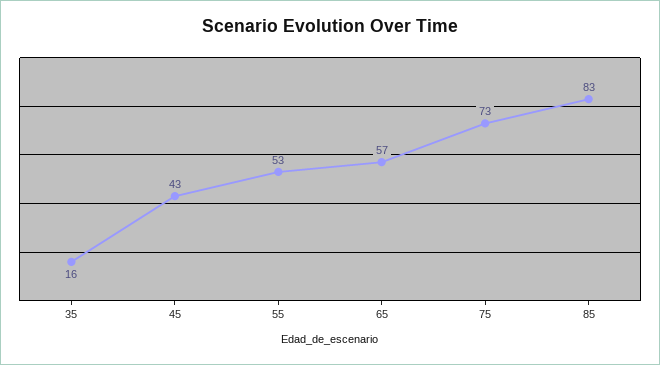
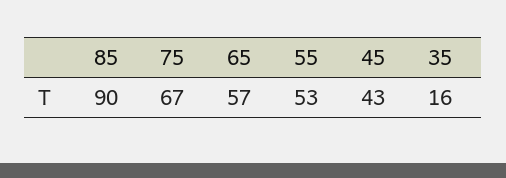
75: 73 -> 67
85: 83 -> 90

